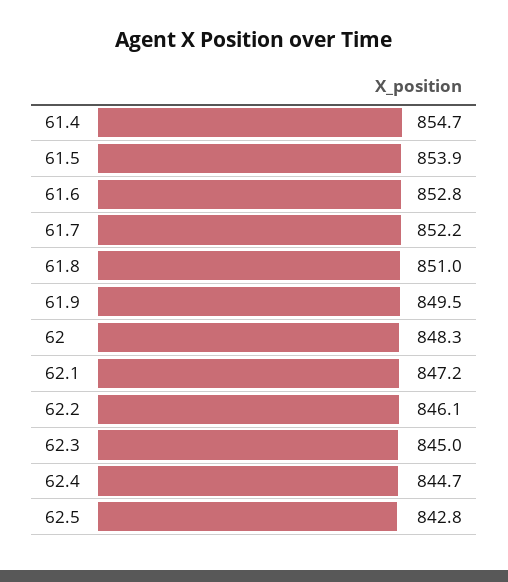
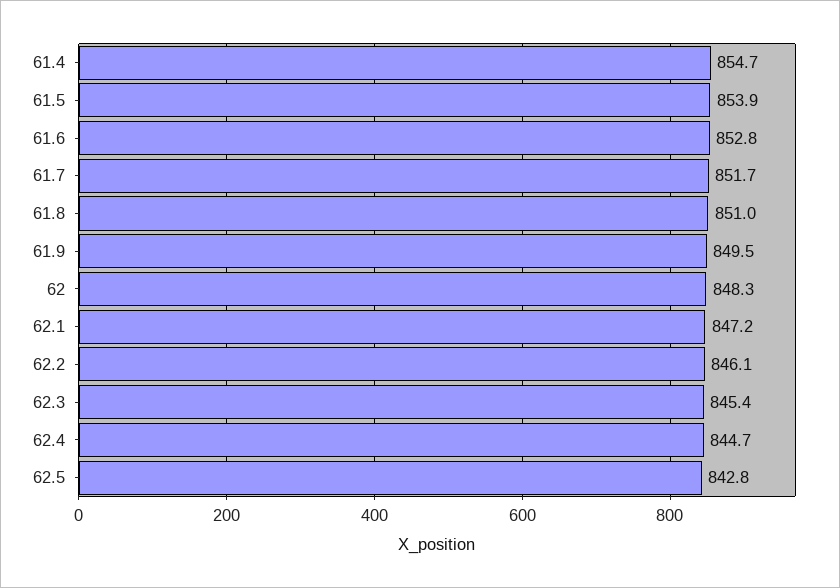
61.7: 852.2 -> 851.7
62.3: 845 -> 845.4

